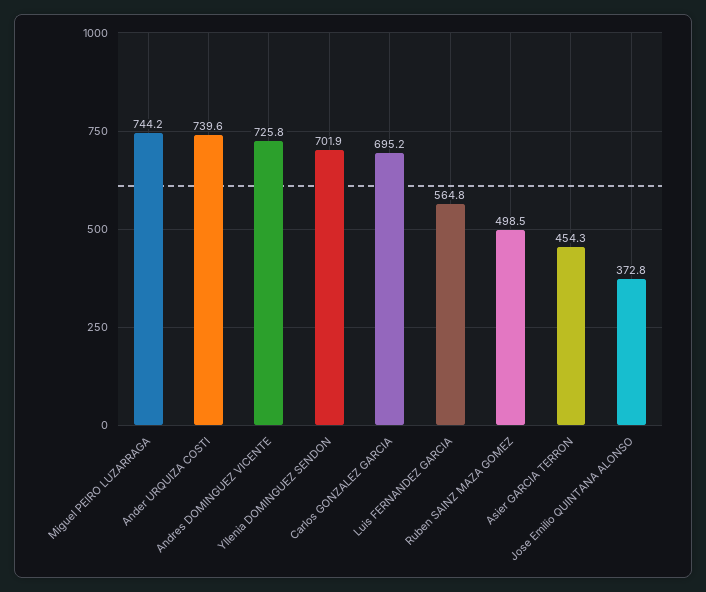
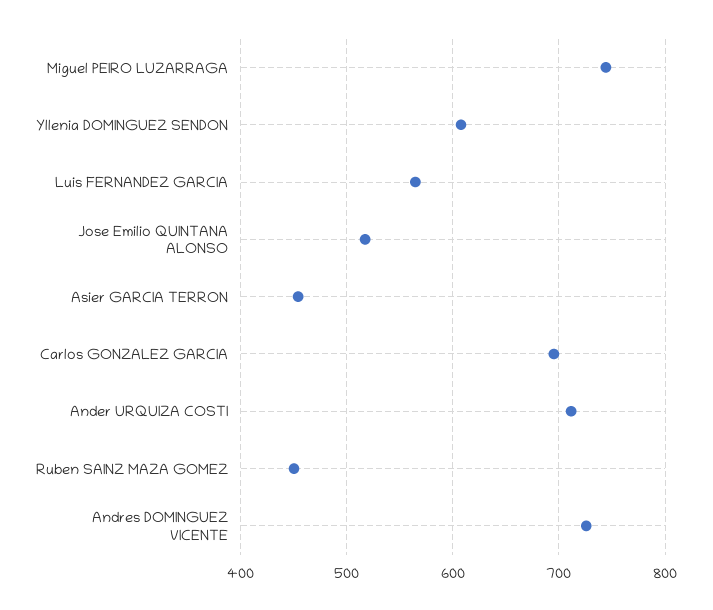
Ander URQUIZA COSTI: 739.6 -> 710
Yllenia DOMINGUEZ SENDON: 701.9 -> 610
Ruben SAINZ MAZA GOMEZ: 498.5 -> 450
Jose Emilio QUINTANA ALONSO: 372.8 -> 520

